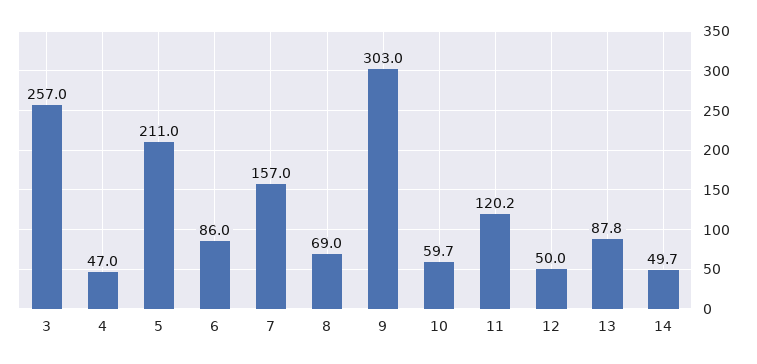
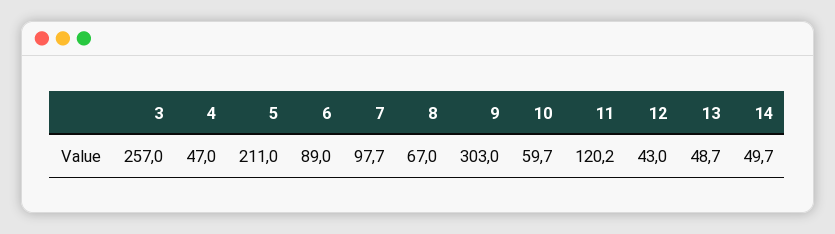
6: 86 -> 89
7: 157 -> 97.7
8: 69 -> 67
12: 50 -> 43
13: 87.8 -> 48.7

